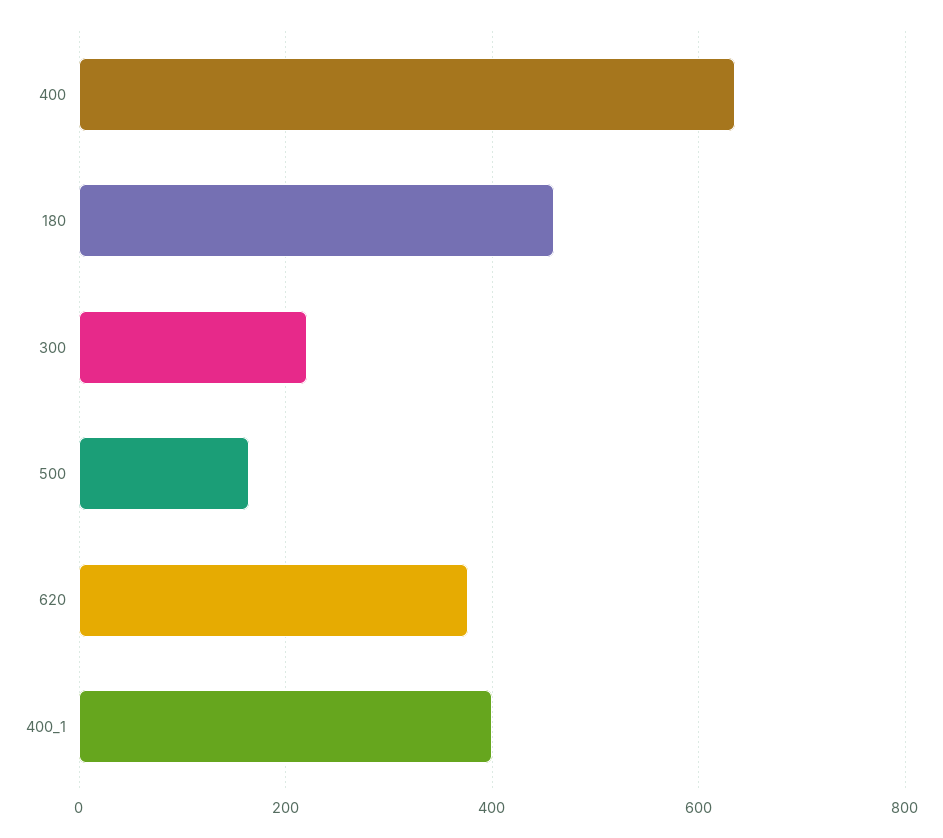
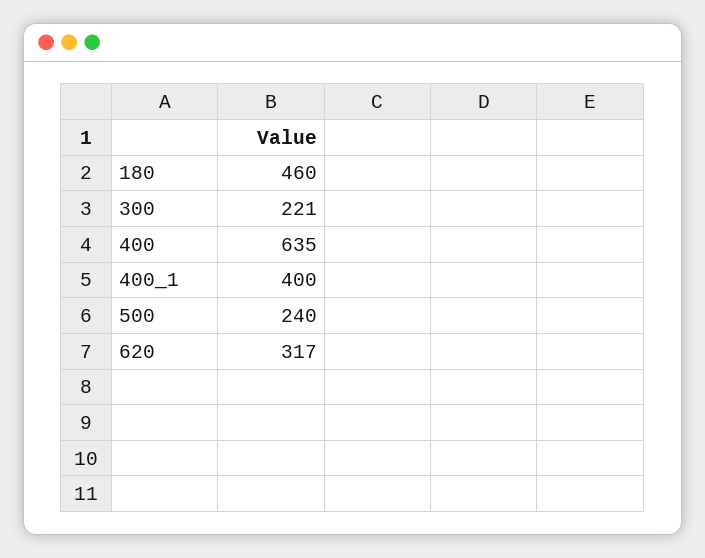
500: 160 -> 240
620: 380 -> 317

